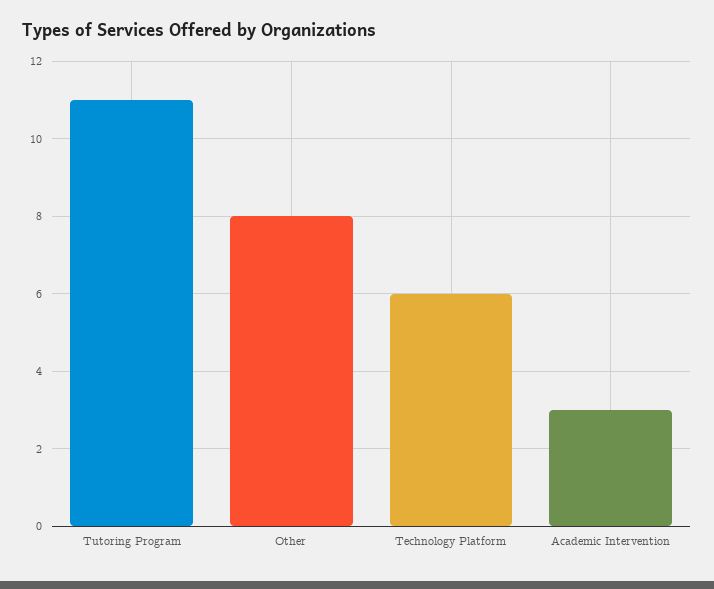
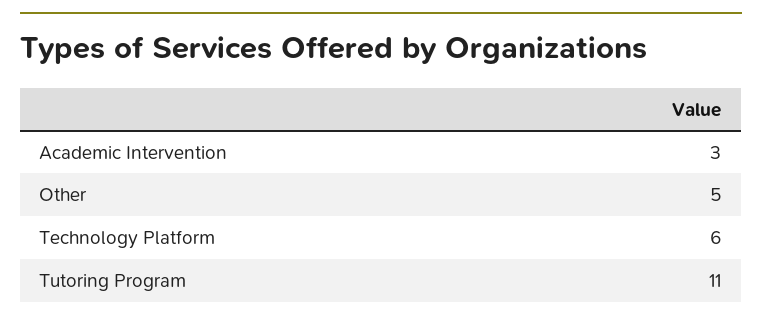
Other: 8 -> 5

